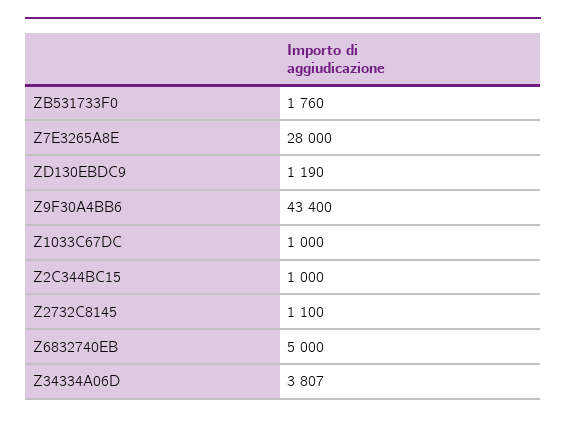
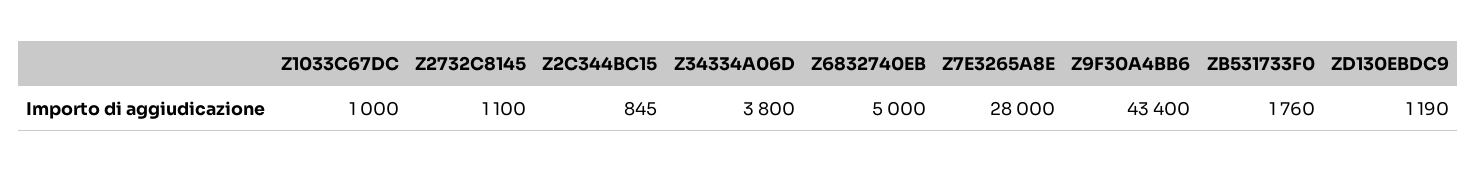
Z2C344BC15: 1000 -> 845
Z34334A06D: 3807 -> 3800

